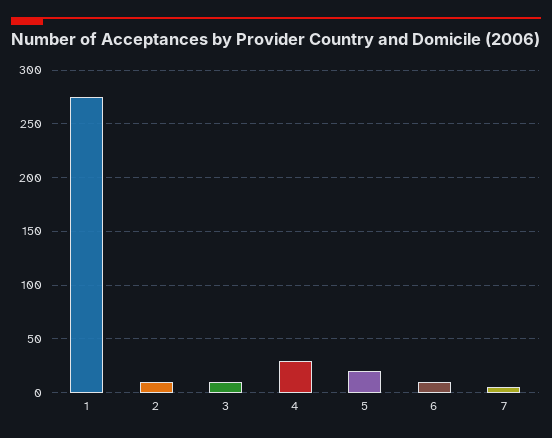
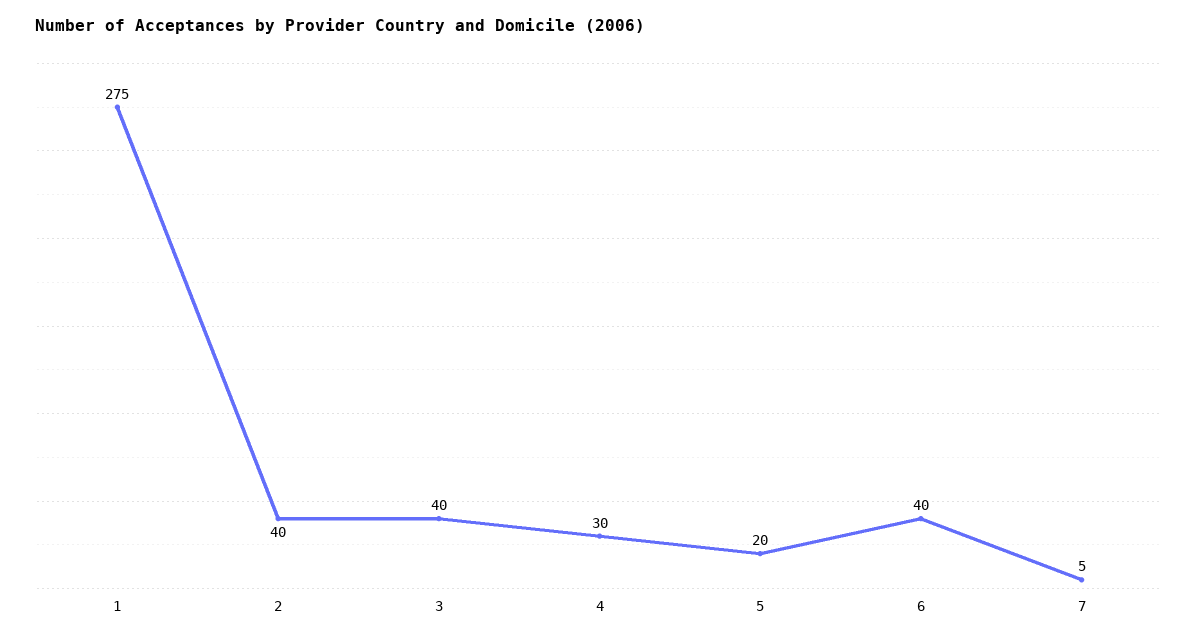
2: 10 -> 40
3: 10 -> 40
6: 10 -> 40

